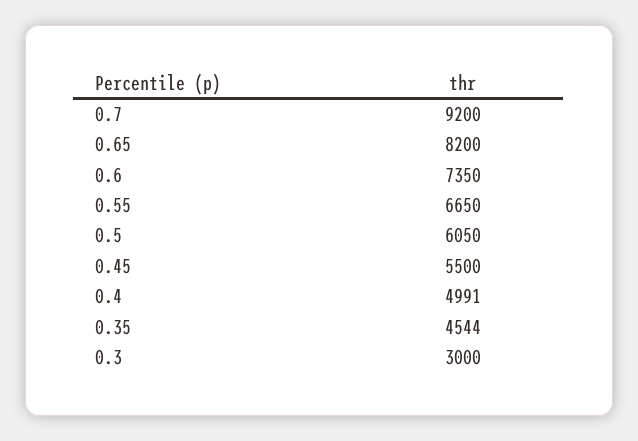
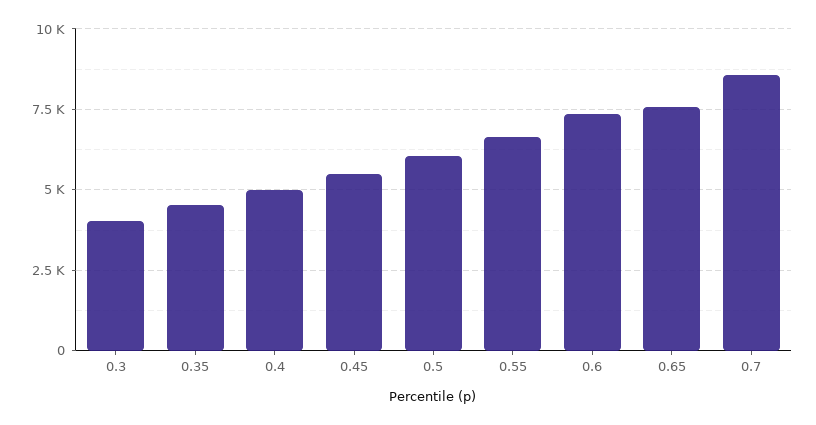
0.7: 9200 -> 8500
0.65: 8200 -> 7500
0.3: 3000 -> 4000

